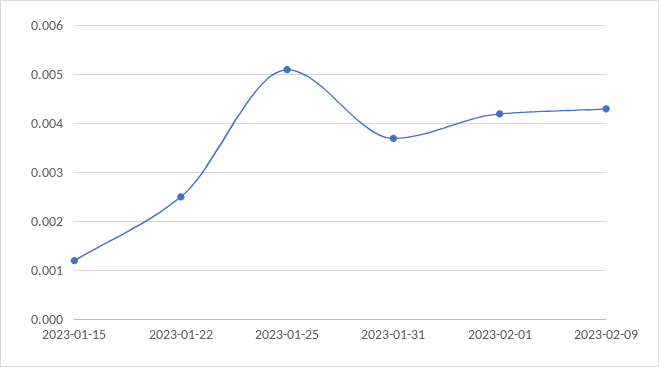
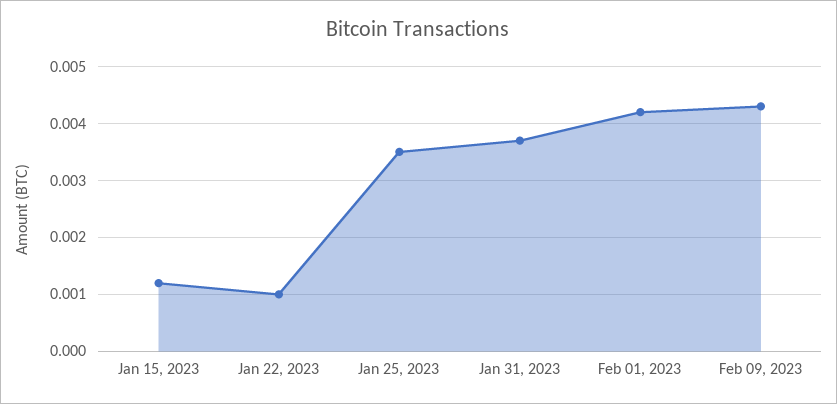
2023-01-22: 0.0025 -> 0.001
2023-01-25: 0.005 -> 0.0035

